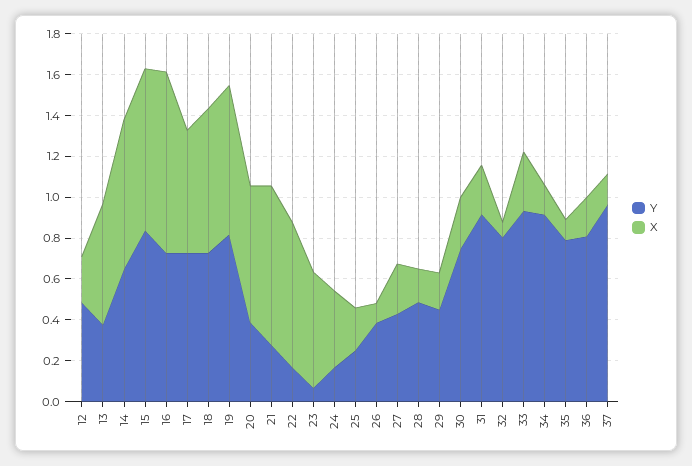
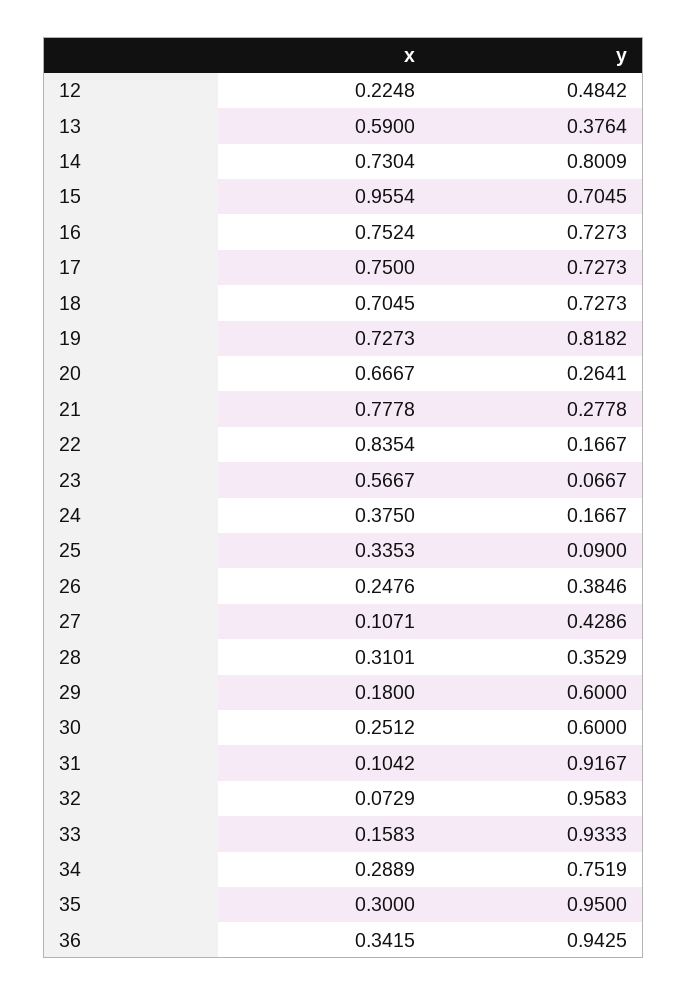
Y, 14: 0.65 -> 0.8009
Y, 15: 0.85 -> 0.7045
X, 15: 0.8 -> 0.9554
X, 16: 0.9 -> 0.7524
X, 17: 0.6 -> 0.75
Y, 20: 0.4 -> 0.2641
X, 22: 0.7 -> 0.8354
Y, 25: 0.25 -> 0.09
X, 25: 0.2 -> 0.3353
X, 26: 0.1 -> 0.2476
X, 27: 0.25 -> 0.1071
Y, 28: 0.5 -> 0.3529
X, 28: 0.15 -> 0.3101
Y, 29: 0.45 -> 0.6
Y, 30: 0.75 -> 0.6
X, 31: 0.25 -> 0.1042
Y, 32: 0.8 -> 0.9583
X, 33: 0.3 -> 0.1583
Y, 34: 0.9 -> 0.7519
X, 34: 0.15 -> 0.2889
Y, 35: 0.8 -> 0.95
X, 35: 0.1 -> 0.3
Y, 36: 0.8 -> 0.9425
X, 36: 0.2 -> 0.3415
Y, 37: 0.95 -> none
X, 37: 0.15 -> none

